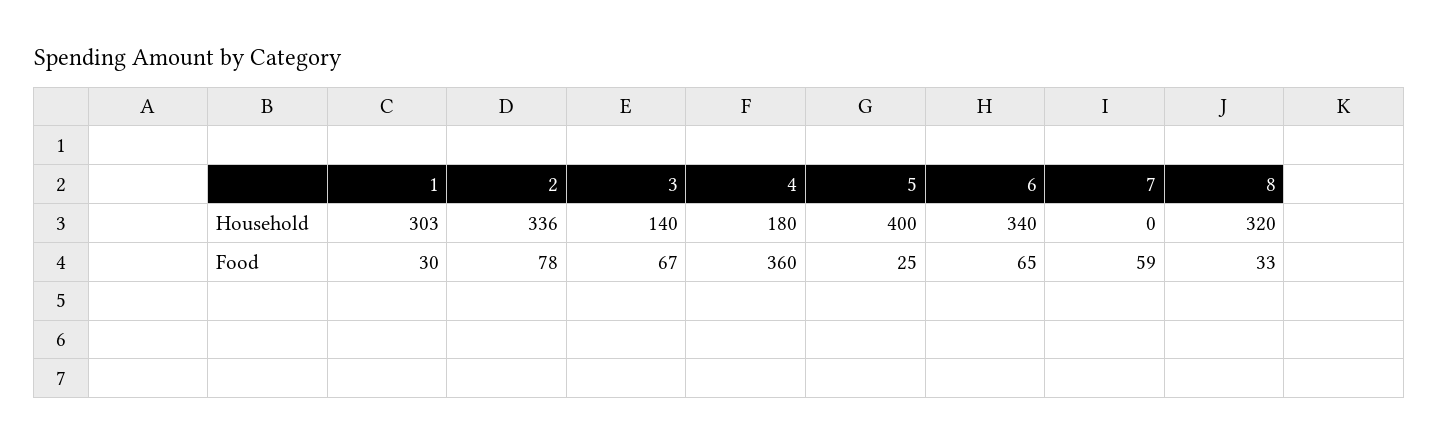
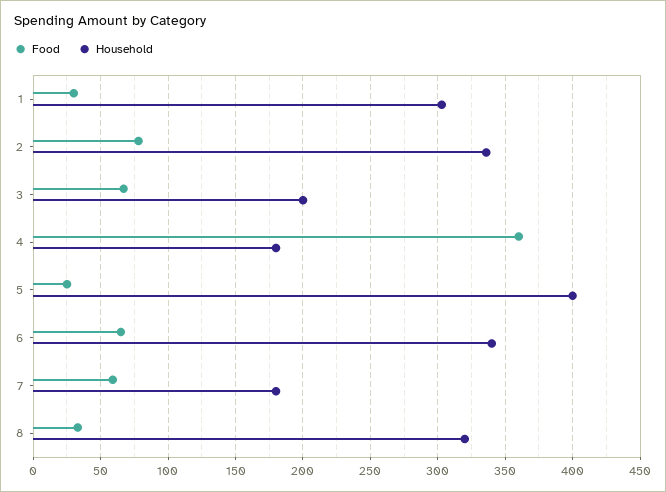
Household, 3: 140 -> 200
Household, 7: 0 -> 180

